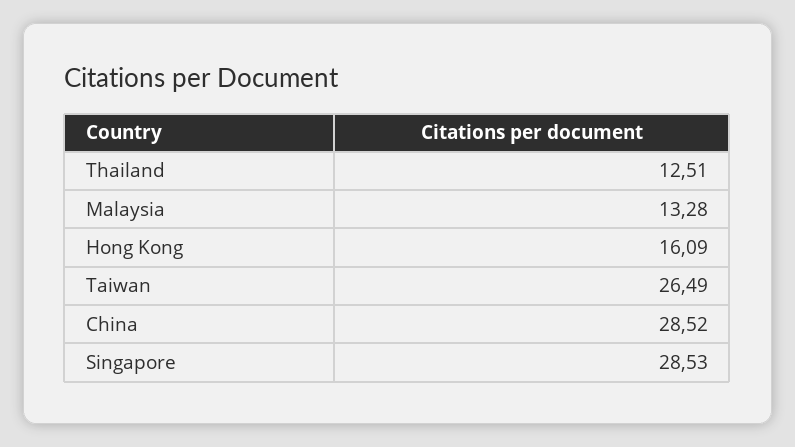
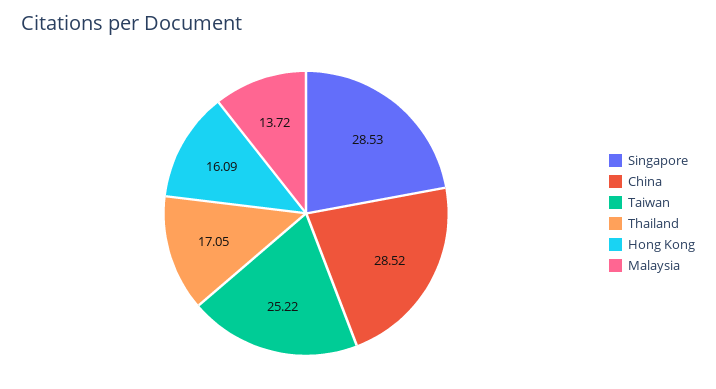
Thailand: 12.51 -> 17.05
Malaysia: 13.28 -> 13.72
Taiwan: 26.49 -> 25.22

